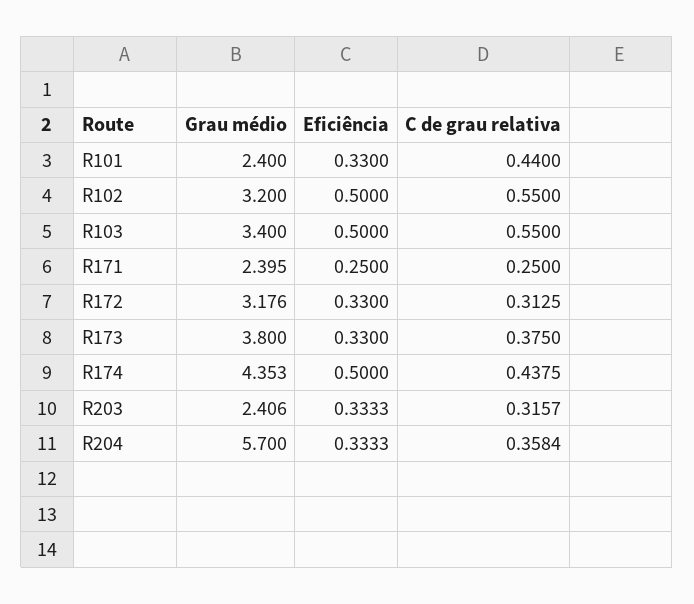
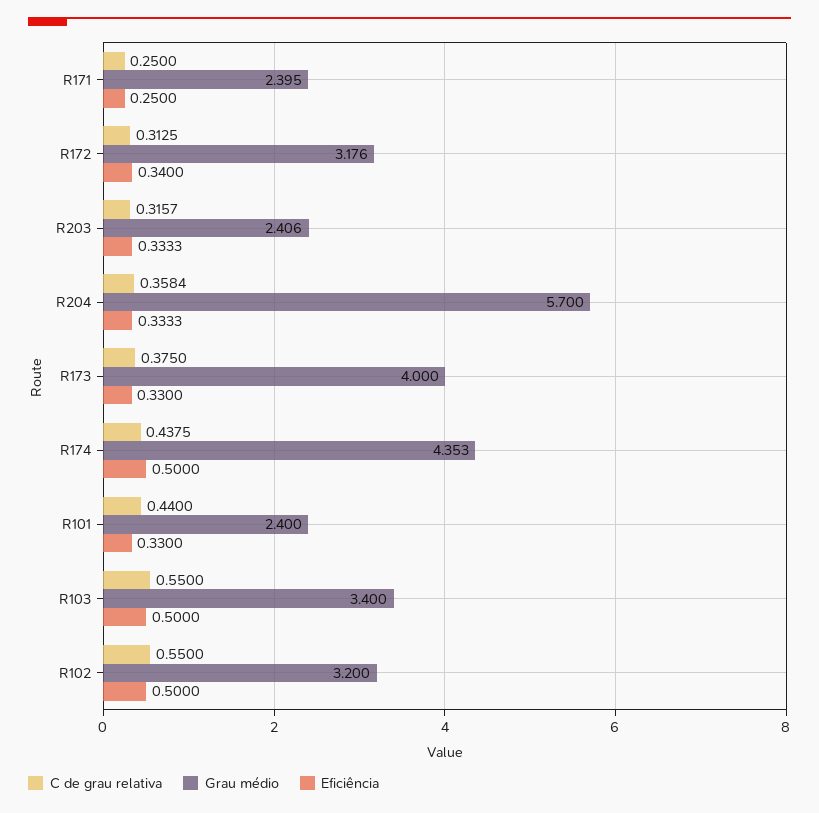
Eficiência, R172: 0.33 -> 0.34
Grau médio, R173: 3.8 -> 4

